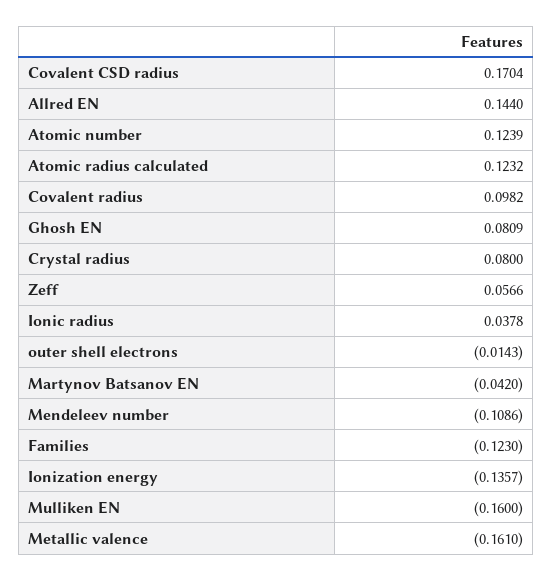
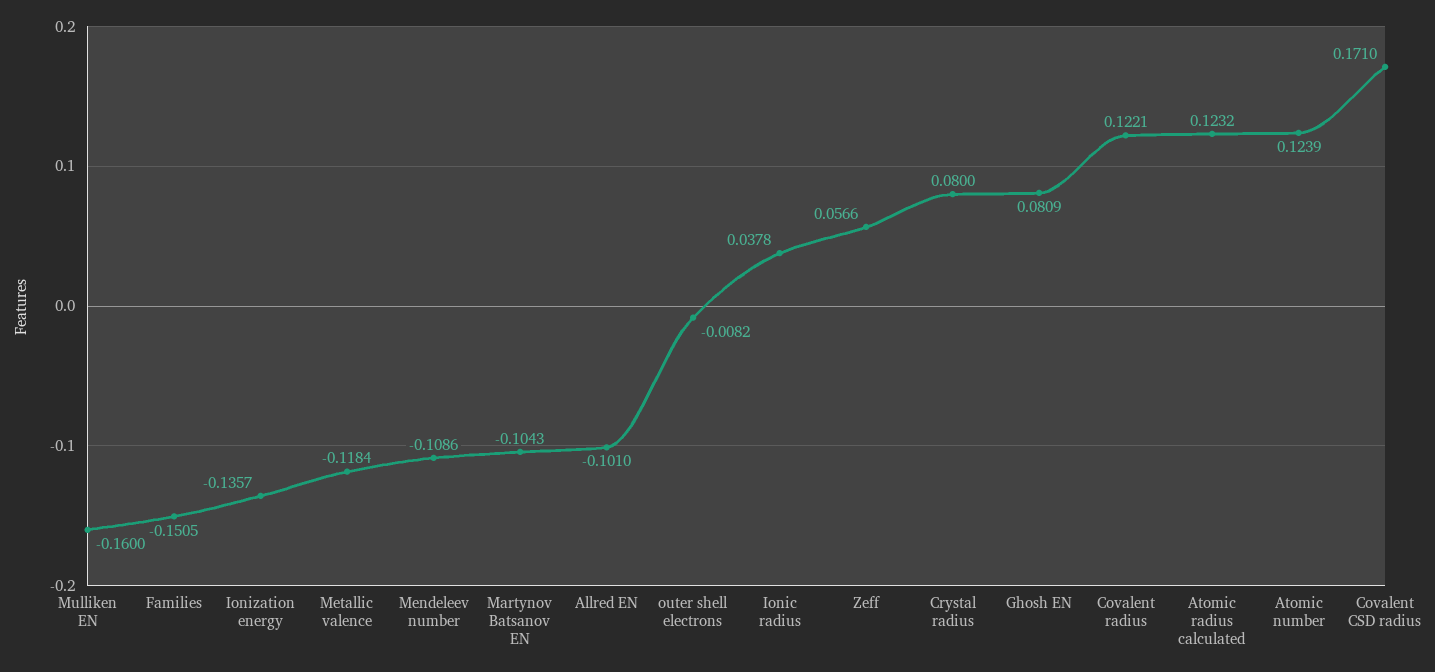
Covalent CSD radius: 0.1704 -> 0.171
Allred EN: 0.144 -> -0.101
Covalent radius: 0.0982 -> 0.1221
outer shell electrons: -0.0143 -> -0.0082
Martynov Batsanov EN: -0.042 -> -0.1043
Families: -0.123 -> -0.1505
Metallic valence: -0.161 -> -0.1184

